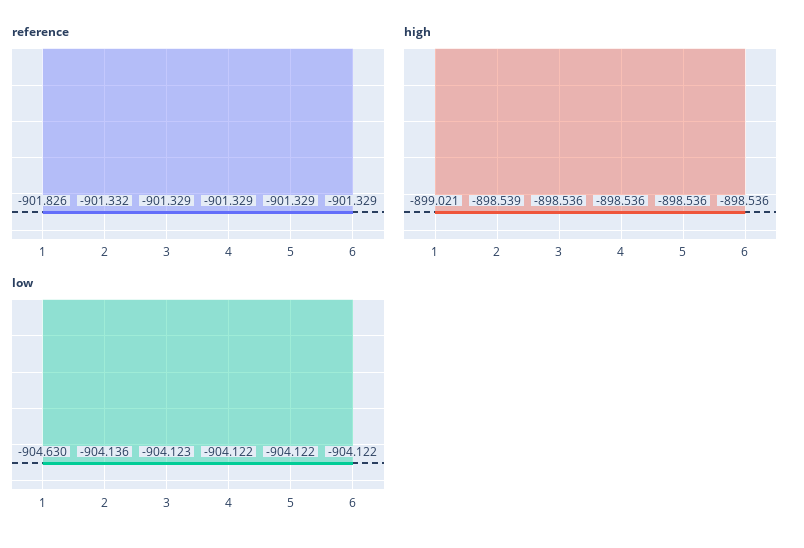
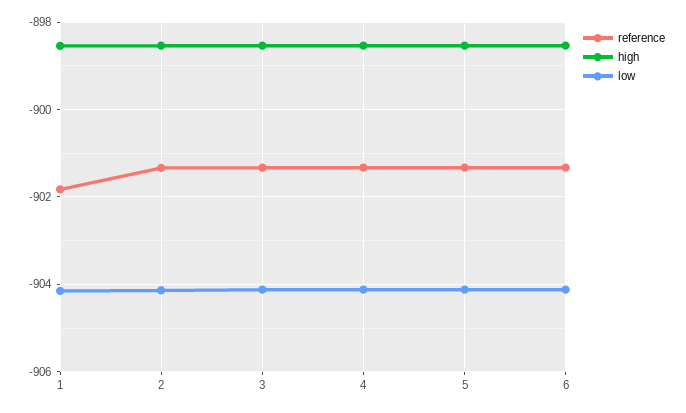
high, 1: -899.021 -> -898.6
low, 1: -904.63 -> -904.2

